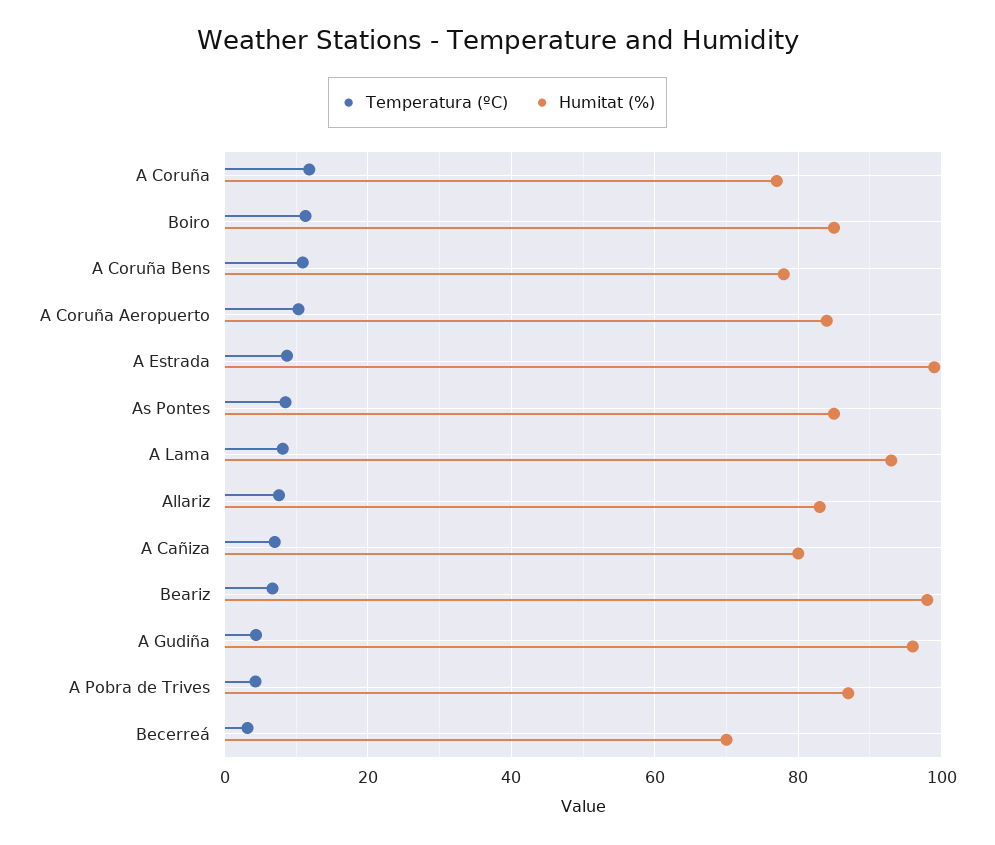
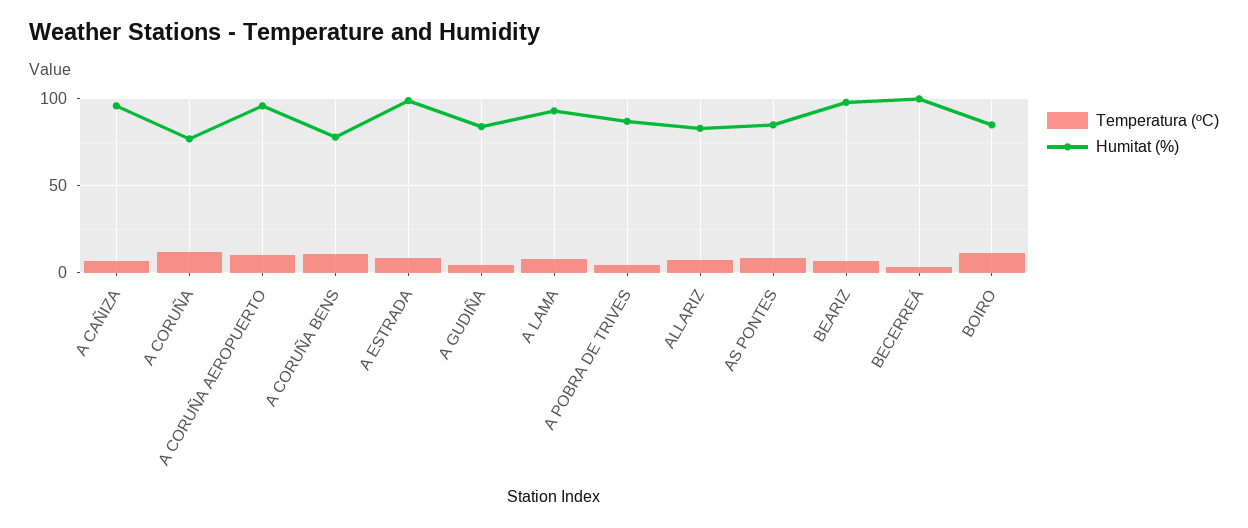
Humitat (%), A Coruña Aeropuerto: 84 -> 95
Humitat (%), A Cañiza: 80 -> 95
Humitat (%), A Gudiña: 96 -> 85
Humitat (%), Becerreá: 70 -> 100

